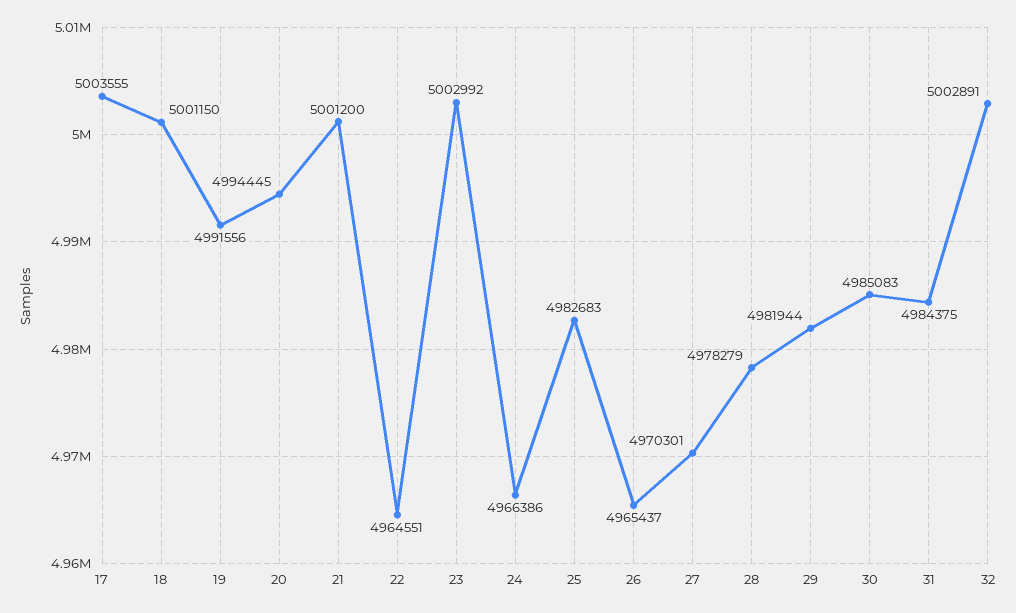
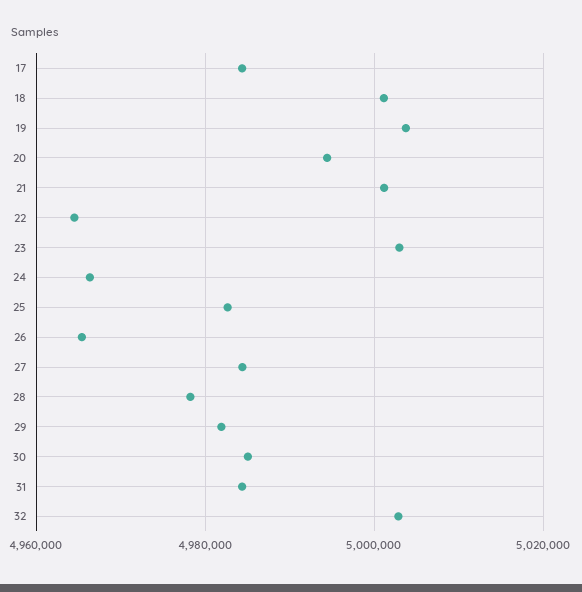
17: 5003555 -> 4984000
19: 4991556 -> 5004000
27: 4970301 -> 4984000

